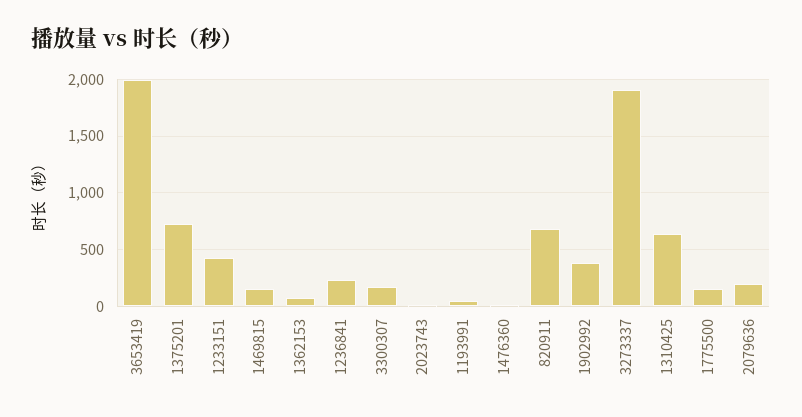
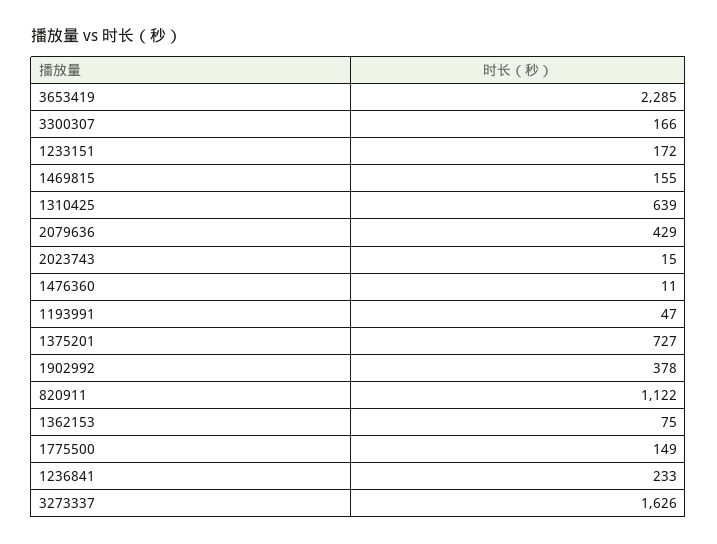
3653419: 2000 -> 2285
1233151: 400 -> 172
820911: 700 -> 1122
3273337: 1900 -> 1626
2079636: 200 -> 429

